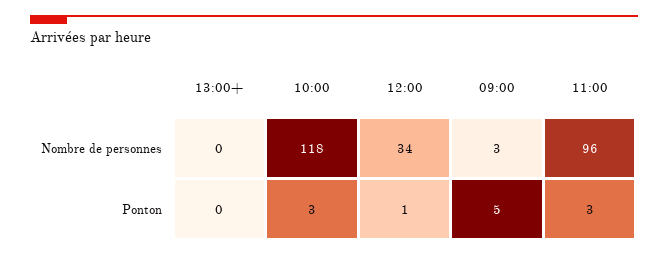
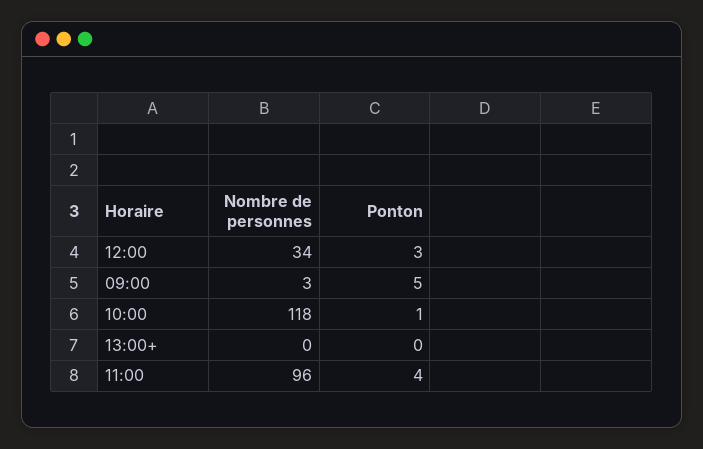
10:00, Ponton: 3 -> 1
12:00, Ponton: 1 -> 3
11:00, Ponton: 3 -> 4

